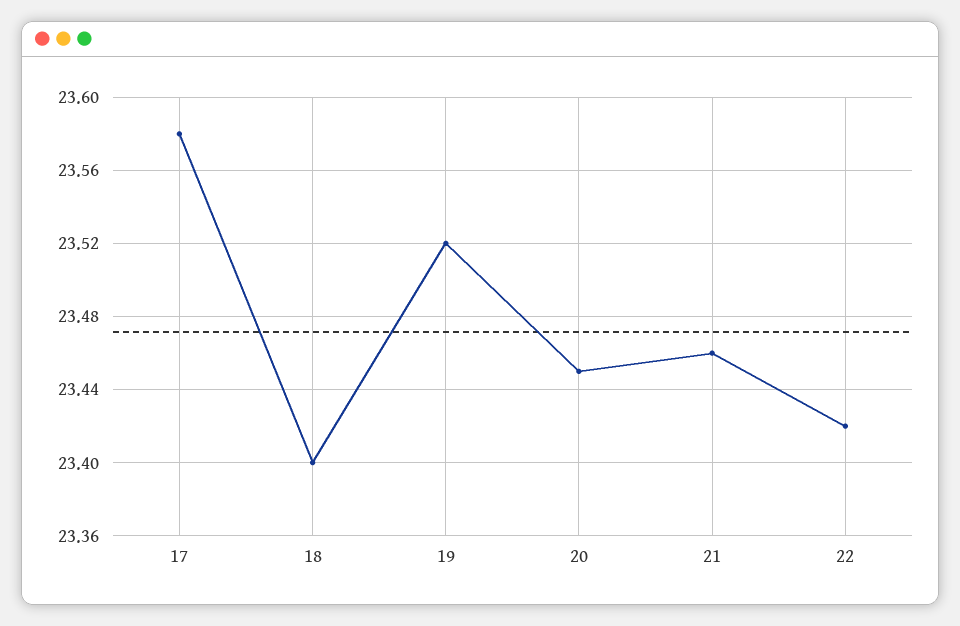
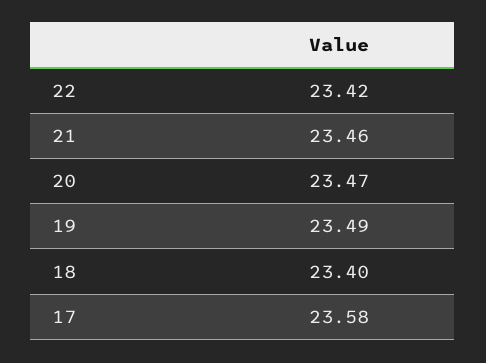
19: 23.52 -> 23.49
20: 23.45 -> 23.47

